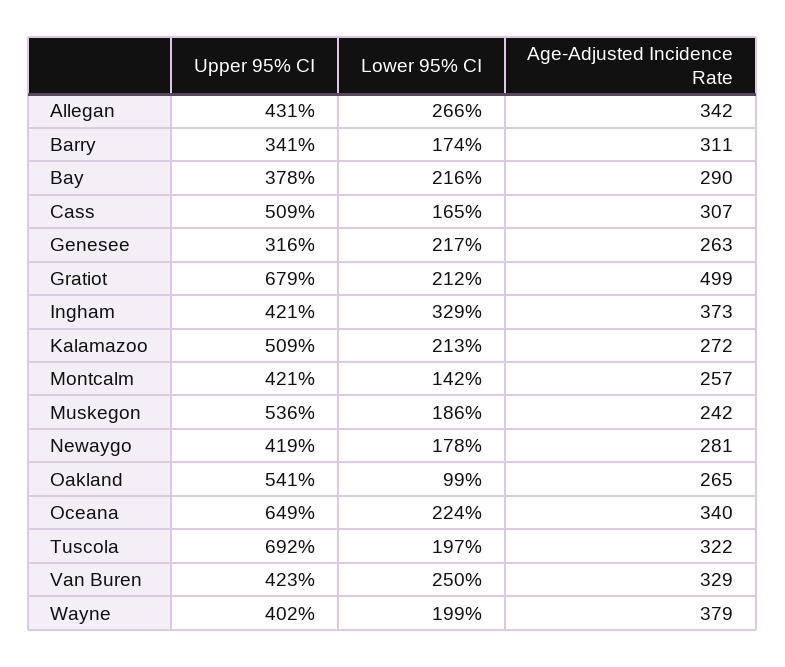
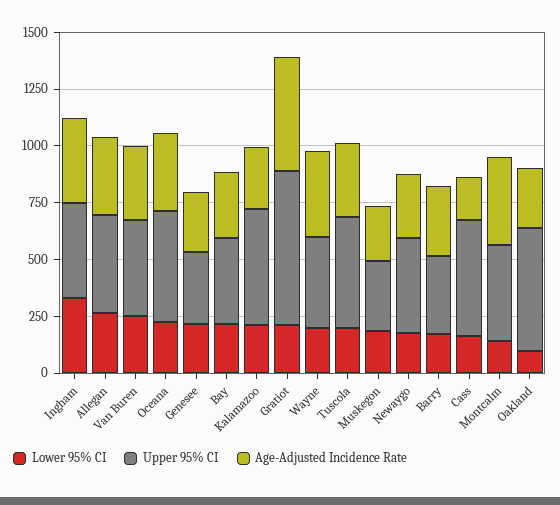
Age-Adjusted Incidence Rate, Cass: 307 -> 200
Age-Adjusted Incidence Rate, Montcalm: 257 -> 400
Upper 95% CI, Muskegon: 536 -> 300
Upper 95% CI, Oceana: 649 -> 500
Upper 95% CI, Tuscola: 692 -> 500

